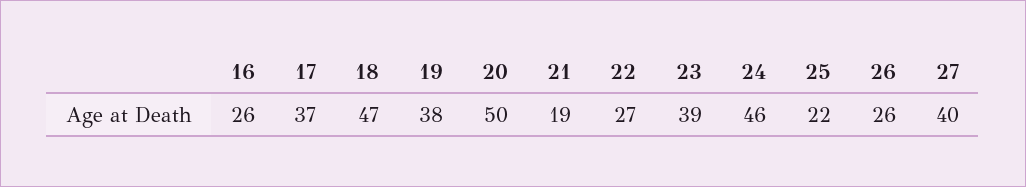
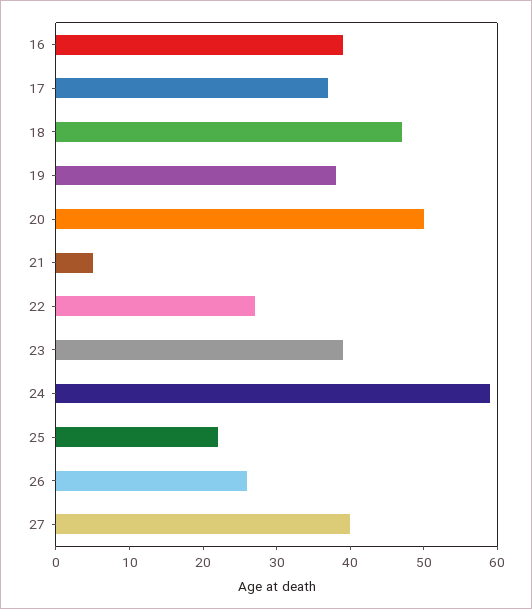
16: 26 -> 40
21: 19 -> 5
24: 46 -> 60

